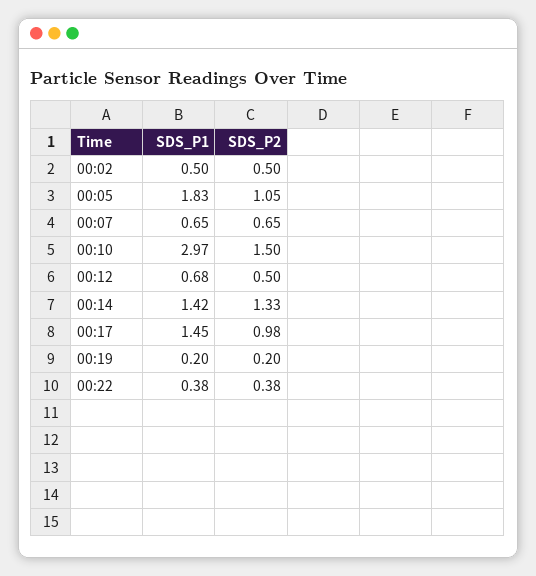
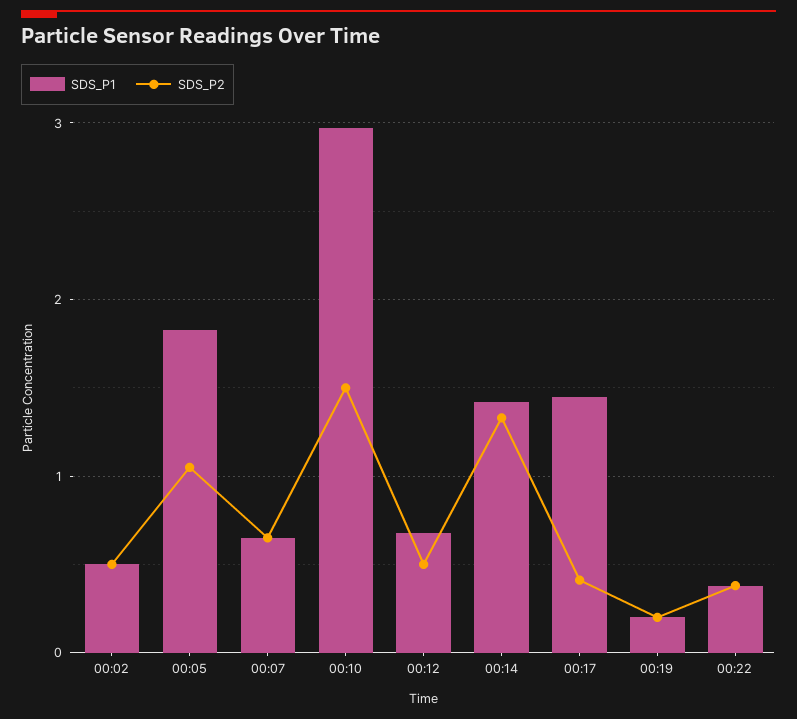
SDS_P2, 00:17: 0.98 -> 0.4

